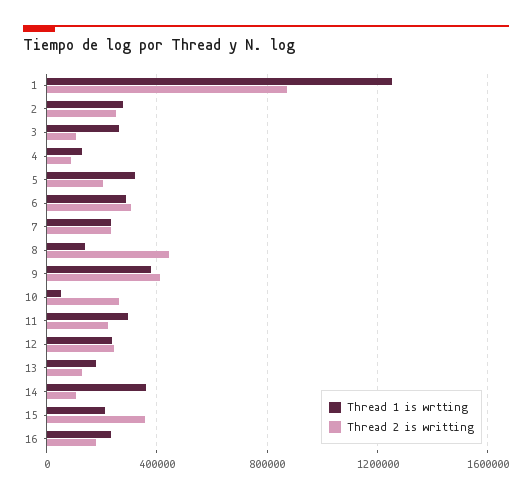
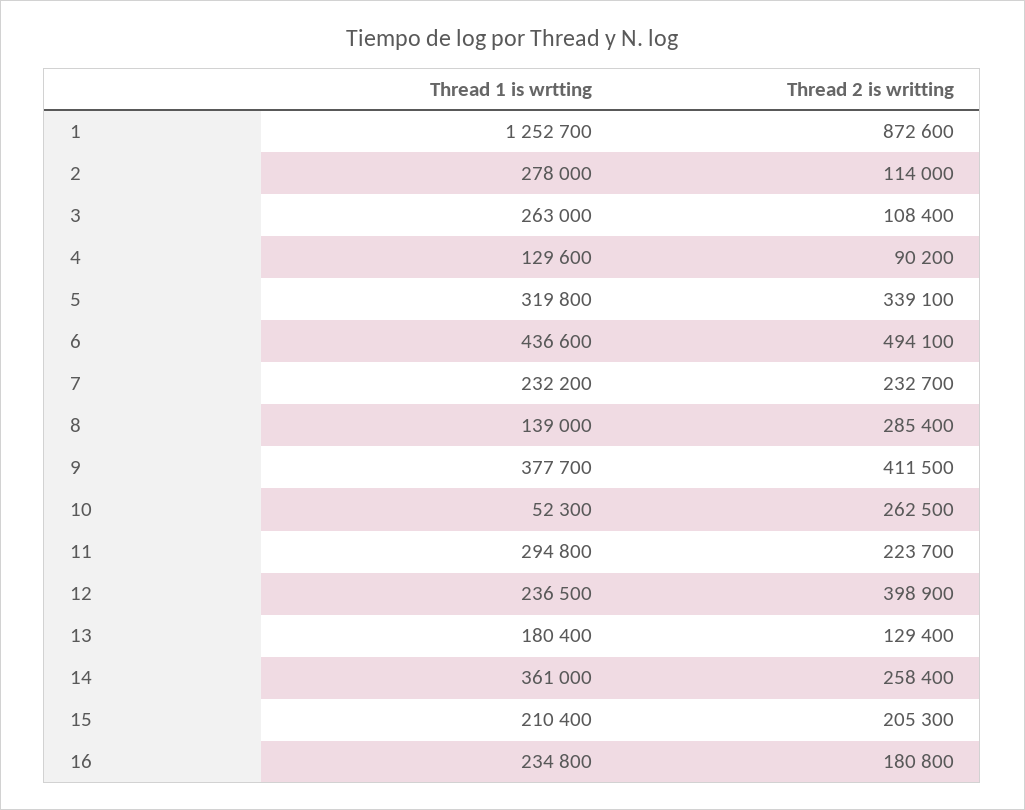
Thread 2 is writting, 2: 250000 -> 114000
Thread 2 is writting, 5: 200000 -> 339100
Thread 1 is wrtting, 6: 300000 -> 436600
Thread 2 is writting, 6: 300000 -> 494100
Thread 2 is writting, 8: 450000 -> 285400
Thread 2 is writting, 12: 250000 -> 398900
Thread 2 is writting, 14: 100000 -> 258400
Thread 2 is writting, 15: 350000 -> 205300

